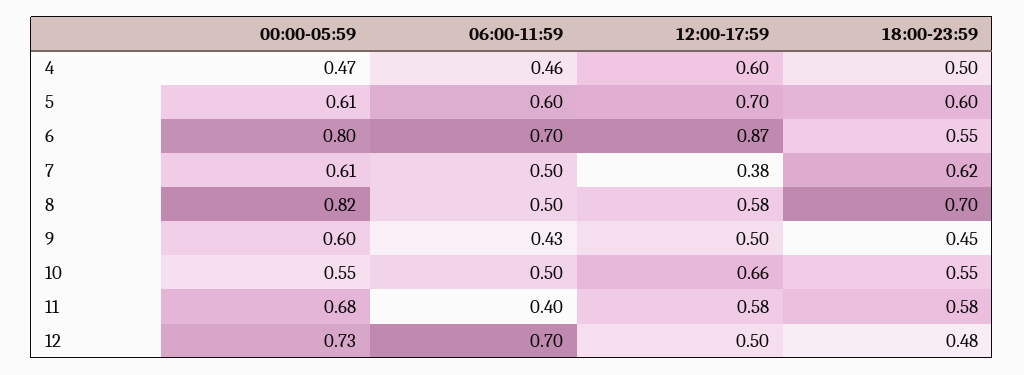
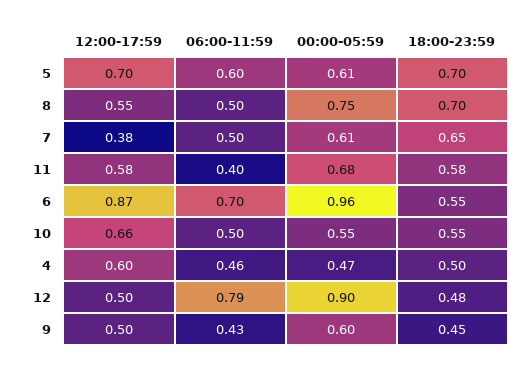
18:00-23:59, 5: 0.6 -> 0.7
00:00-05:59, 6: 0.8 -> 0.96
18:00-23:59, 7: 0.62 -> 0.65
00:00-05:59, 8: 0.82 -> 0.75
12:00-17:59, 8: 0.58 -> 0.55
00:00-05:59, 12: 0.73 -> 0.9
06:00-11:59, 12: 0.7 -> 0.79

